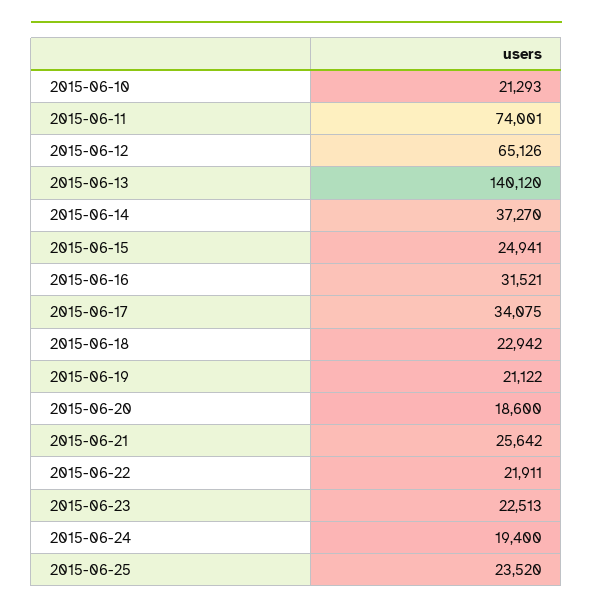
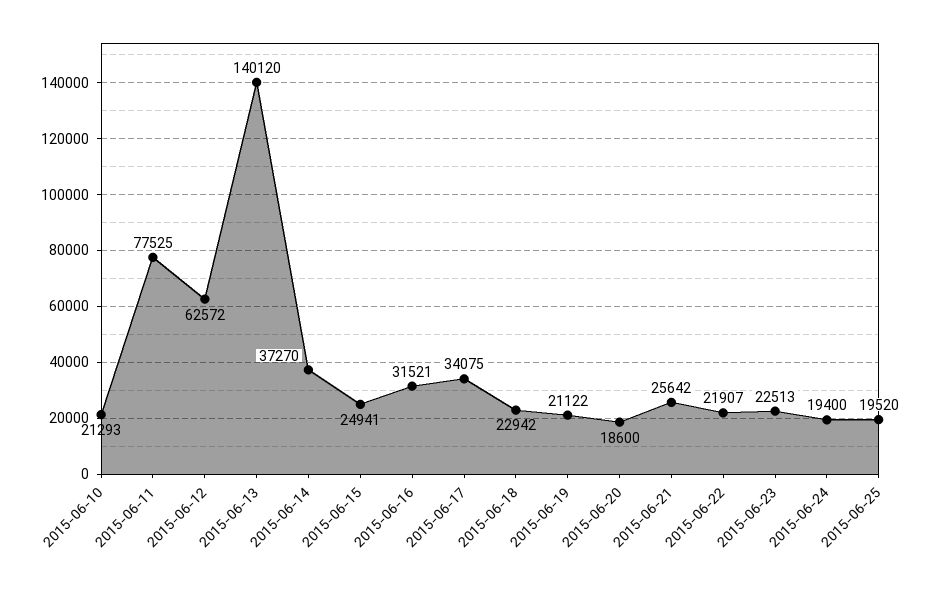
2015-06-11: 74001 -> 77525
2015-06-12: 65126 -> 62572
2015-06-22: 21911 -> 21907
2015-06-25: 23520 -> 19520

